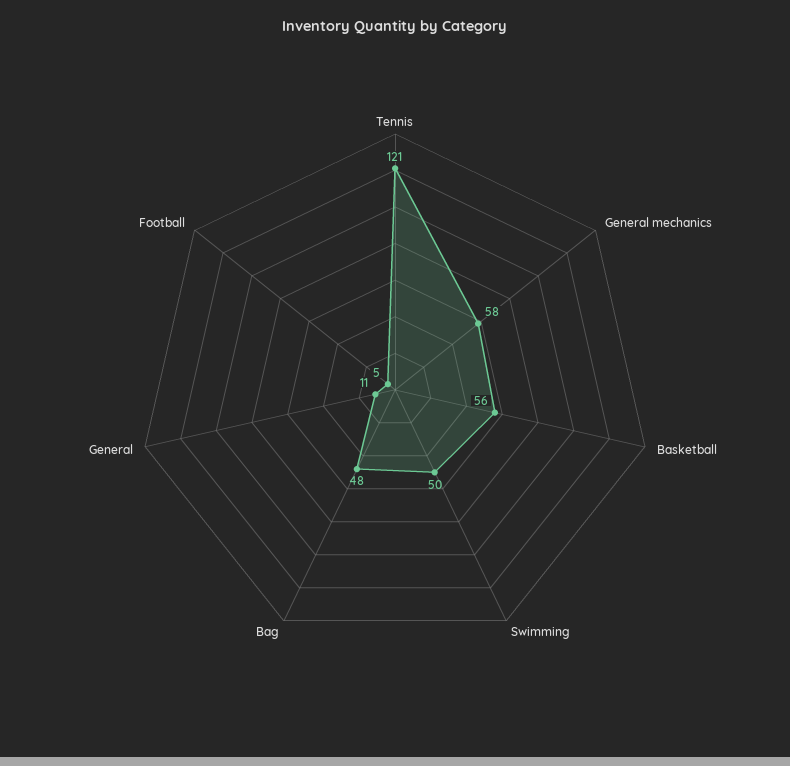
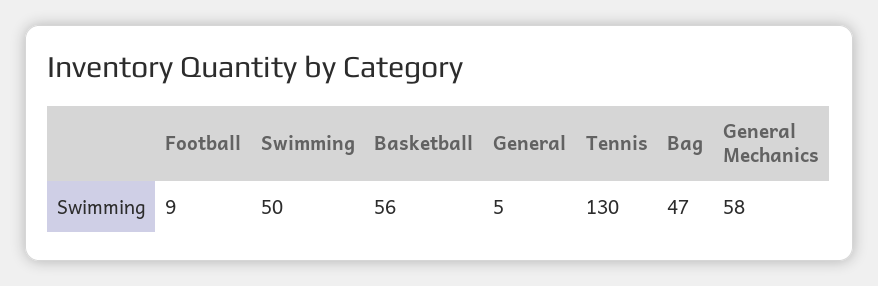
Tennis: 121 -> 130
Bag: 48 -> 47
General: 11 -> 5
Football: 5 -> 9

